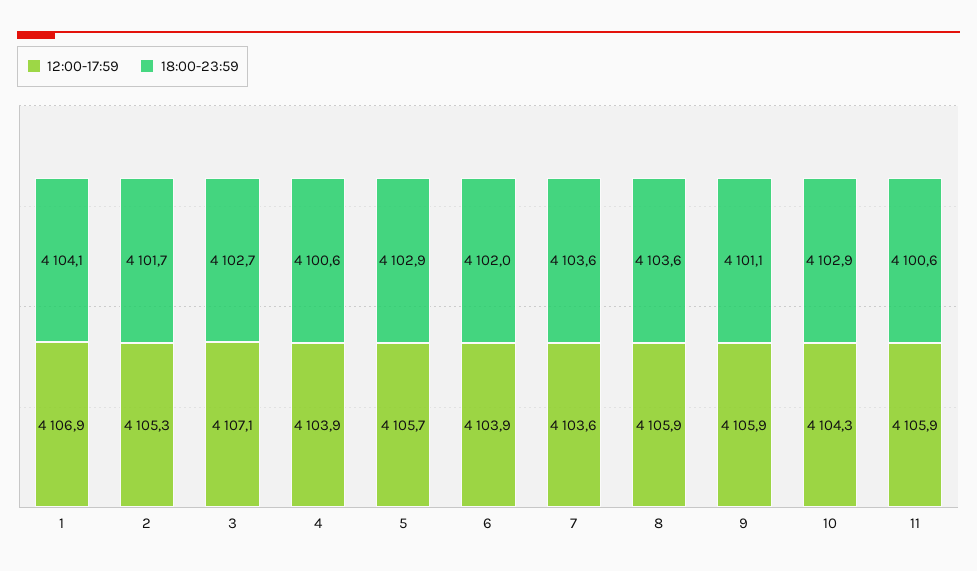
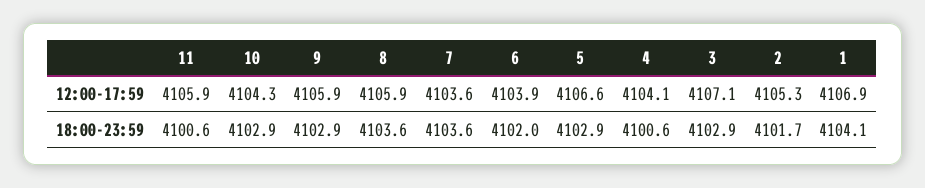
18:00-23:59, 3: 4102.7 -> 4102.9
12:00-17:59, 4: 4103.9 -> 4104.1
12:00-17:59, 5: 4105.7 -> 4106.6
18:00-23:59, 9: 4101.1 -> 4102.9

